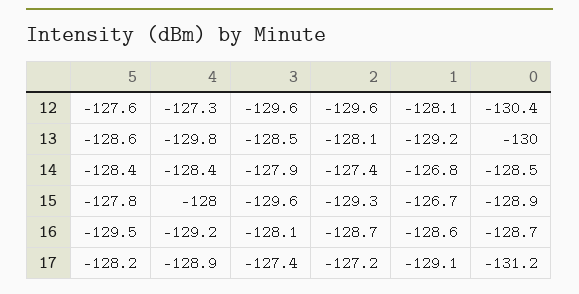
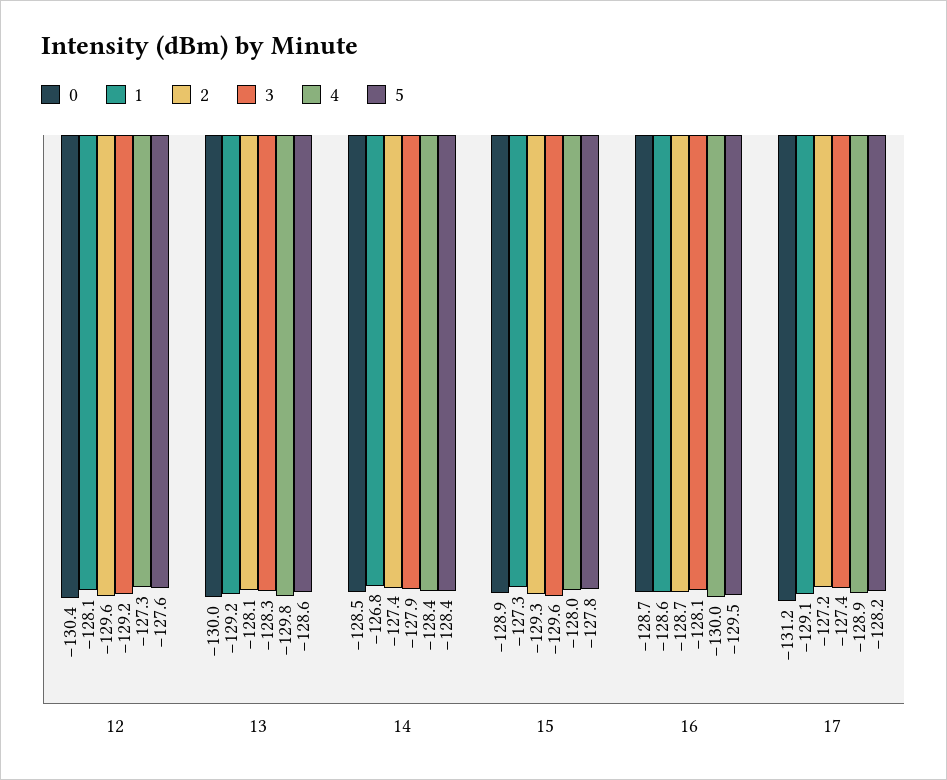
3, 12: -129.6 -> -129.2
3, 13: -128.5 -> -128.3
1, 15: -126.7 -> -127.3
4, 16: -129.2 -> -130

